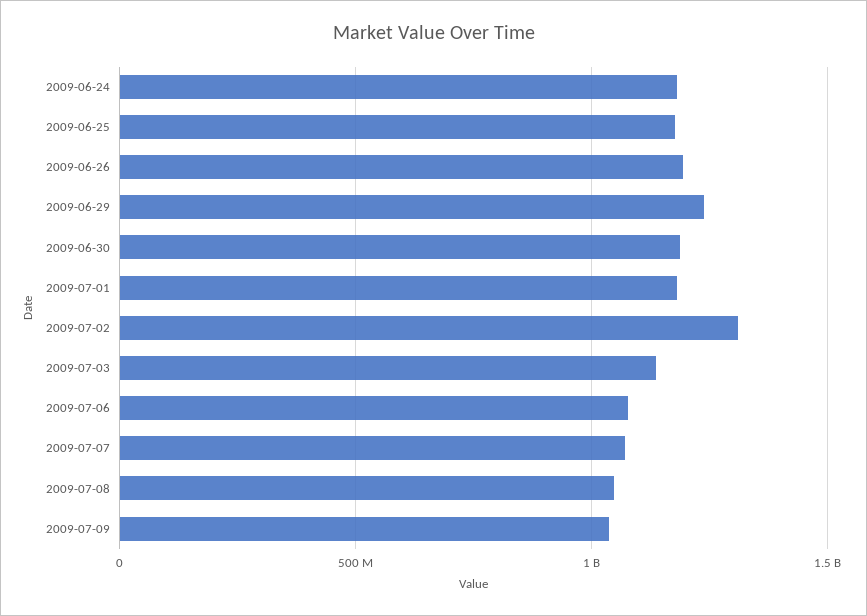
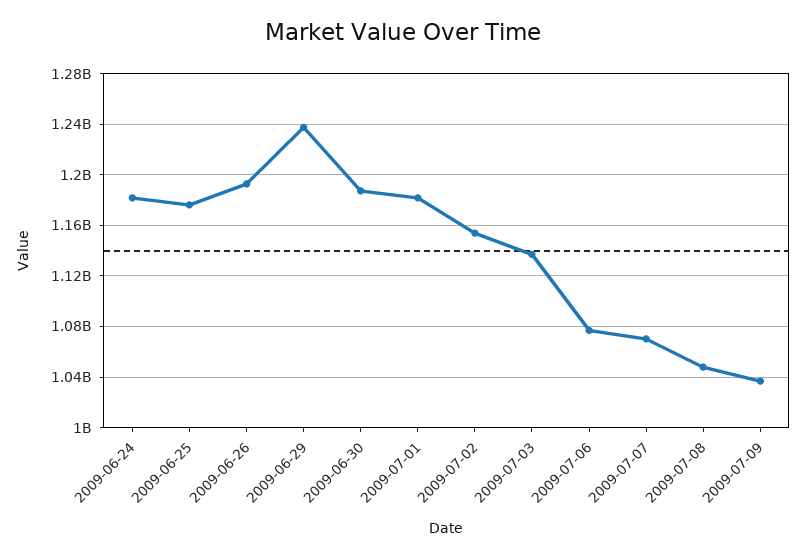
2009-07-02: 1300000000 -> 1155000000

